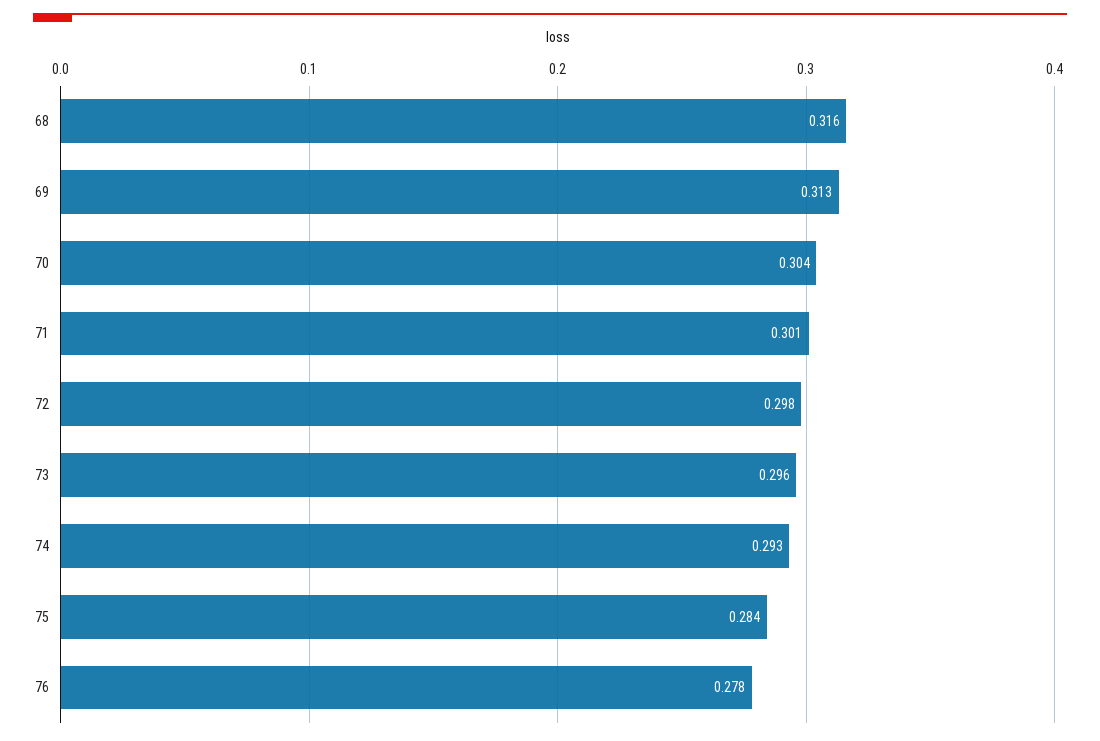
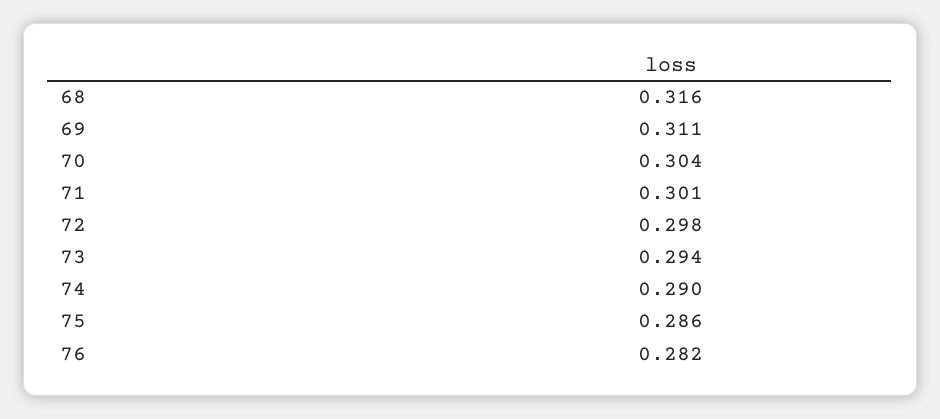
69: 0.313 -> 0.311
73: 0.296 -> 0.294
74: 0.293 -> 0.29
75: 0.284 -> 0.286
76: 0.278 -> 0.282

